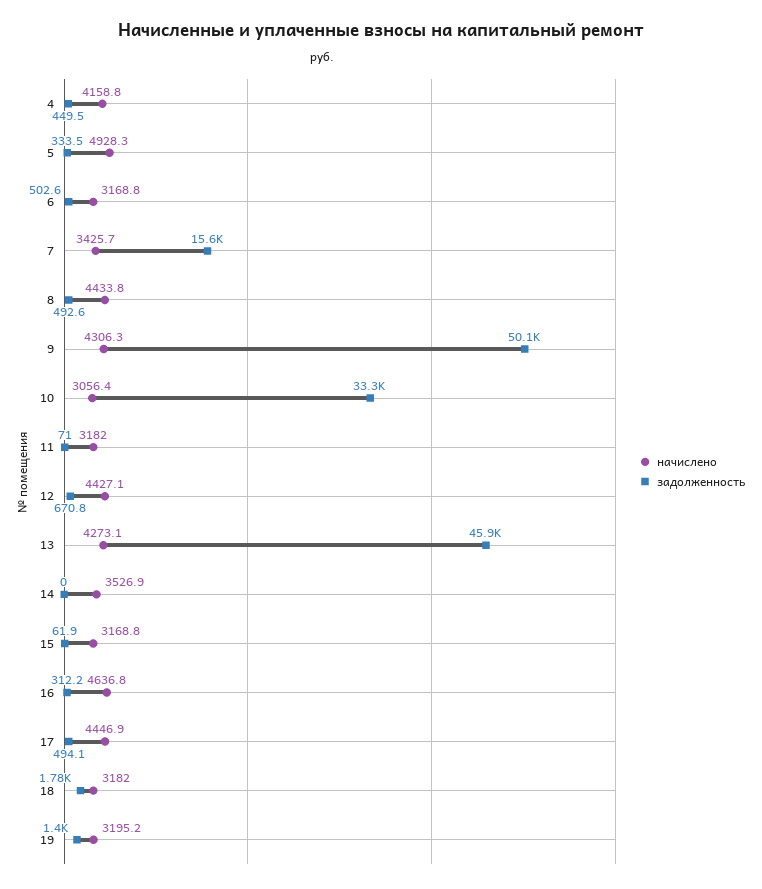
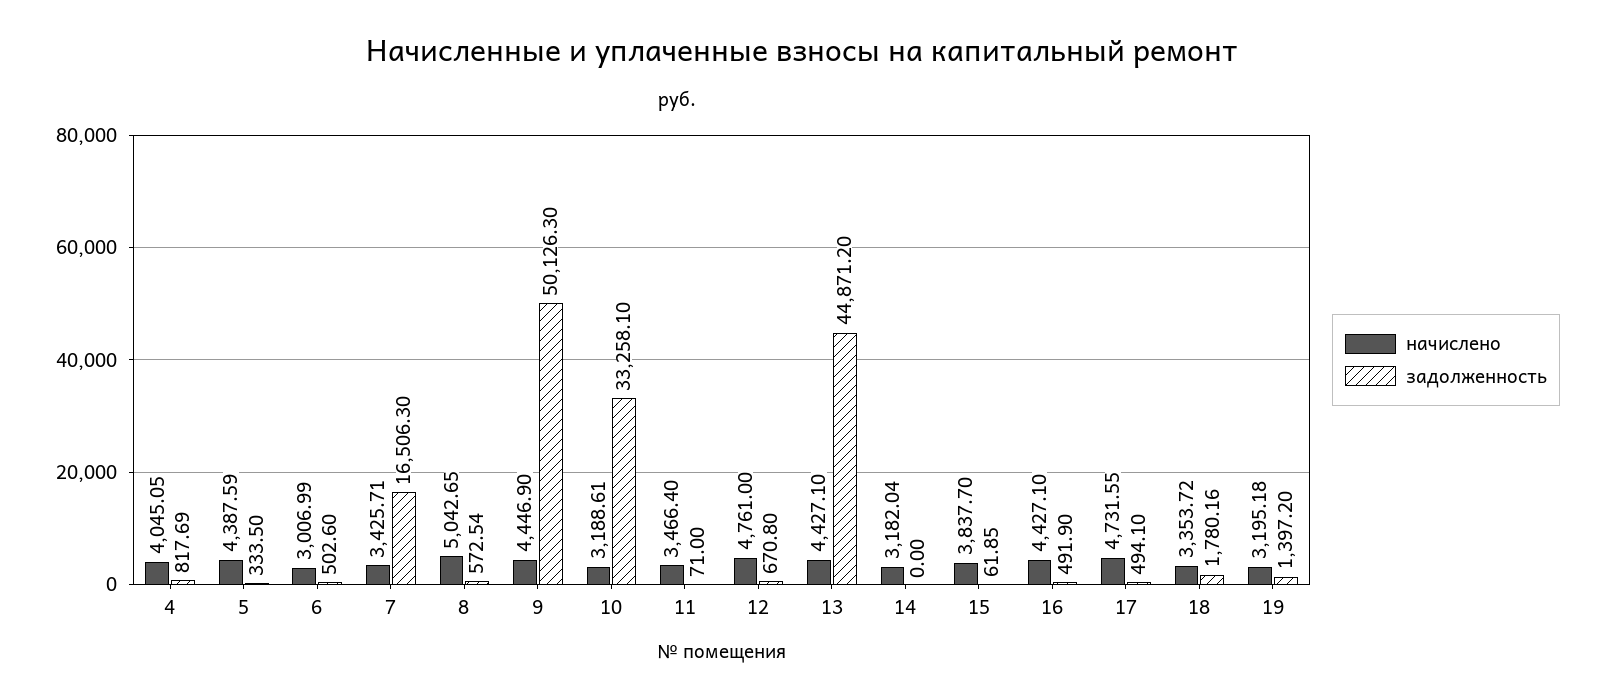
начислено, 4: 4158.8 -> 4045.05
задолженность, 4: 449.5 -> 817.69
начислено, 5: 4928.3 -> 4387.59
начислено, 6: 3168.8 -> 3006.99
задолженность, 7: 15600 -> 16506.3
начислено, 8: 4433.8 -> 5042.65
задолженность, 8: 492.6 -> 572.54
начислено, 9: 4306.3 -> 4446.9
начислено, 10: 3056.4 -> 3188.61
начислено, 11: 3182 -> 3466.4
начислено, 12: 4427.1 -> 4761
начислено, 13: 4273.1 -> 4427.1
задолженность, 13: 45900 -> 44871.2
начислено, 14: 3526.9 -> 3182.04
начислено, 15: 3168.8 -> 3837.7
начислено, 16: 4636.8 -> 4427.1
задолженность, 16: 312.2 -> 491.9
начислено, 17: 4446.9 -> 4731.55
начислено, 18: 3182 -> 3353.72

